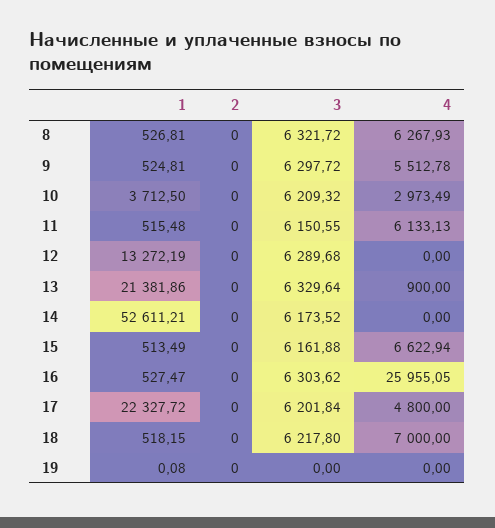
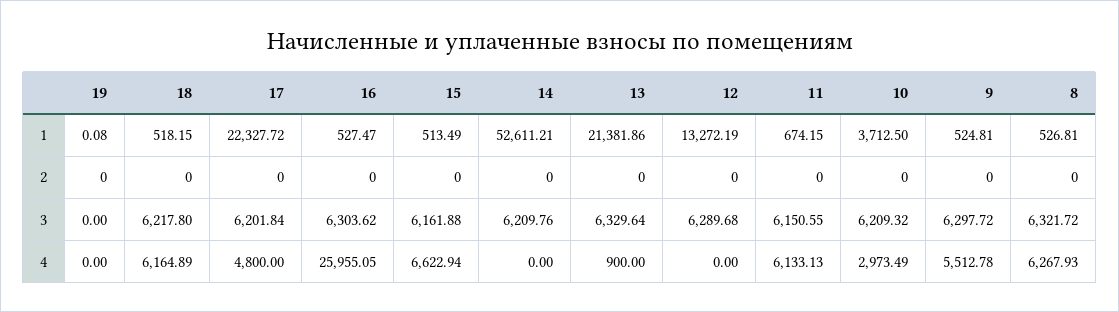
1, 11: 515.48 -> 674.15
3, 14: 6173.52 -> 6209.76
4, 18: 7000 -> 6164.89

